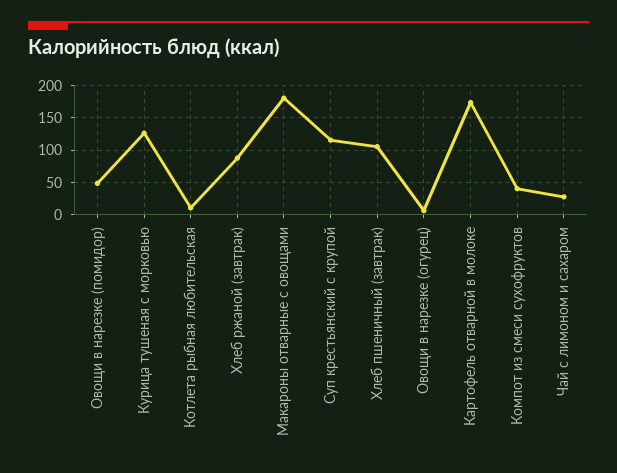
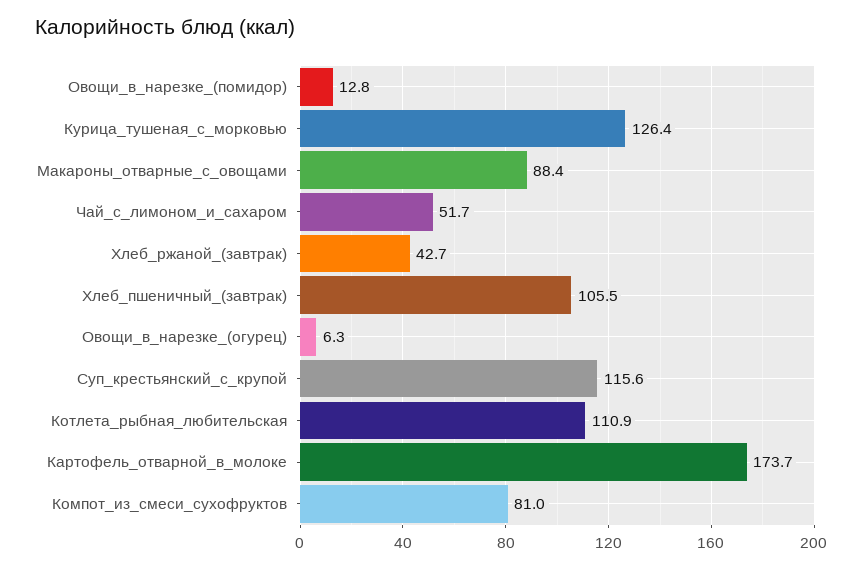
Овощи в нарезке (помидор): 50 -> 12.8
Котлета рыбная любительская: 10 -> 110.9
Хлеб ржаной (завтрак): 90 -> 42.7
Макароны отварные с овощами: 180 -> 88.4
Компот из смеси сухофруктов: 40 -> 81
Чай с лимоном и сахаром: 30 -> 51.7

